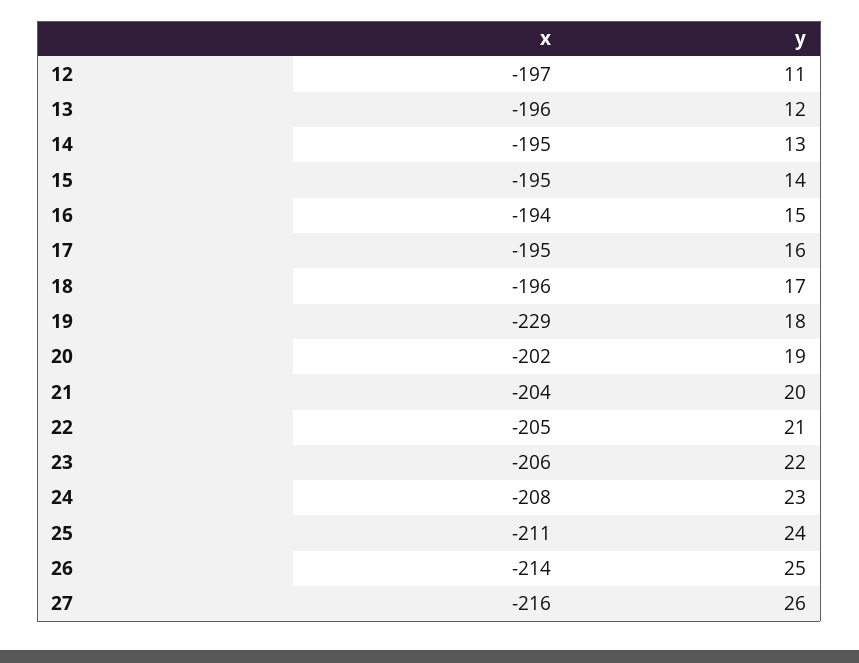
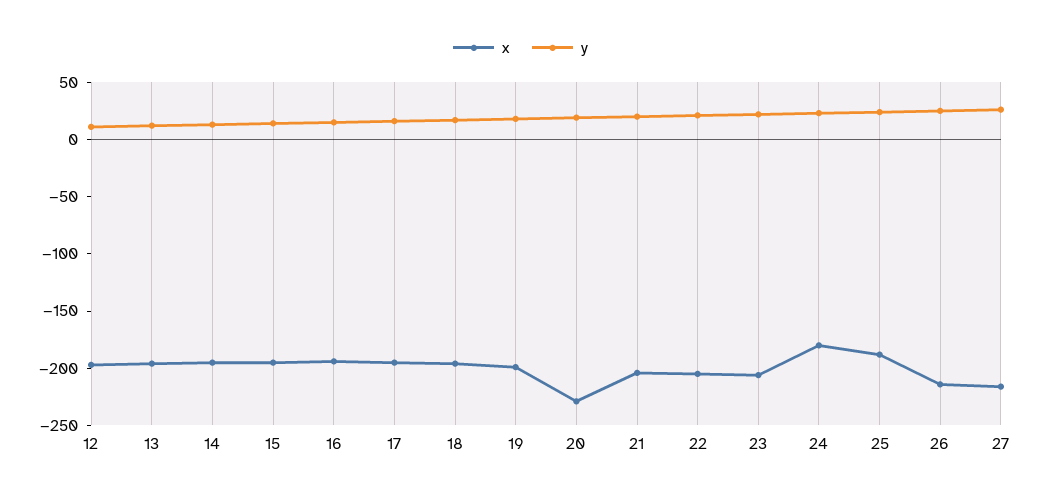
x, 19: -229 -> -200
x, 20: -202 -> -230
x, 24: -208 -> -180
x, 25: -211 -> -190

